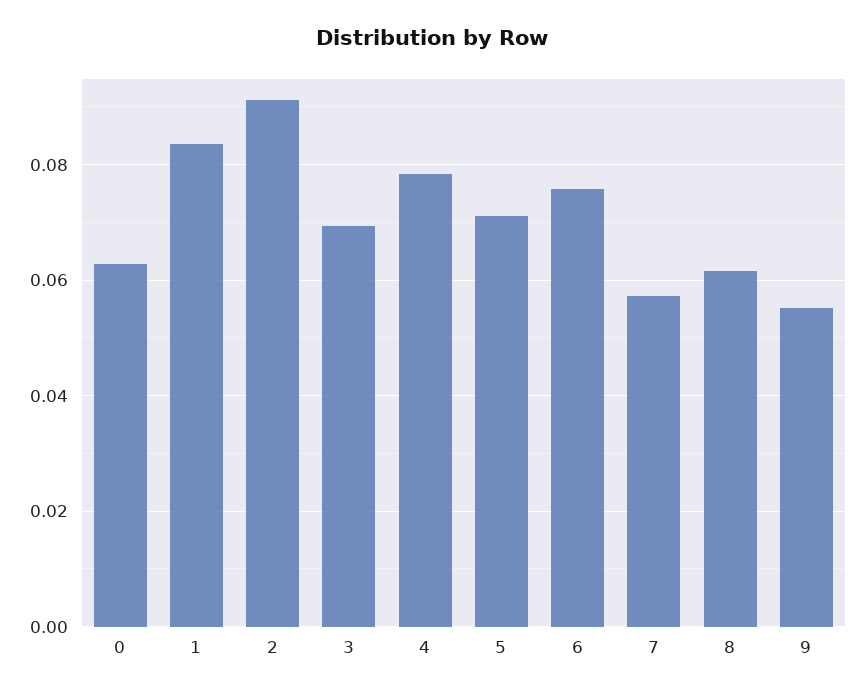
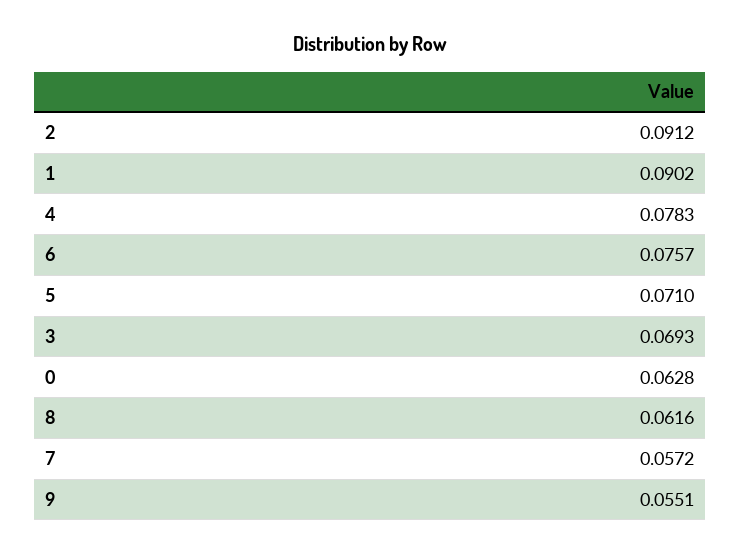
1: 0.084 -> 0.0902

